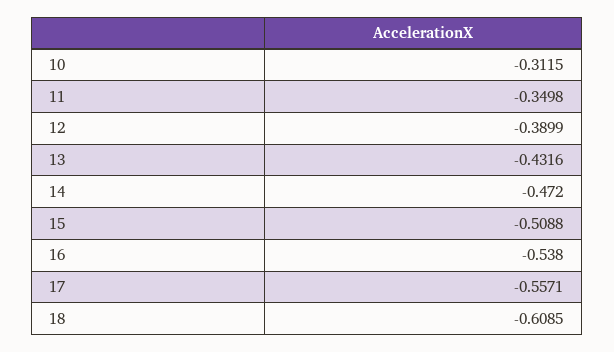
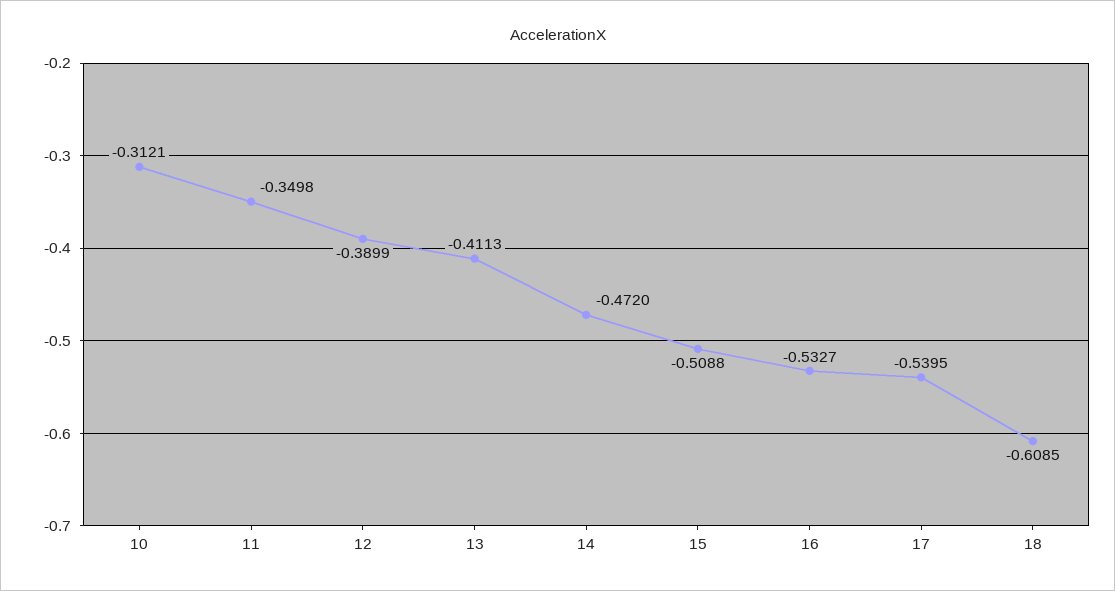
10: -0.3115 -> -0.3121
13: -0.4316 -> -0.4113
16: -0.538 -> -0.5327
17: -0.5571 -> -0.5395

